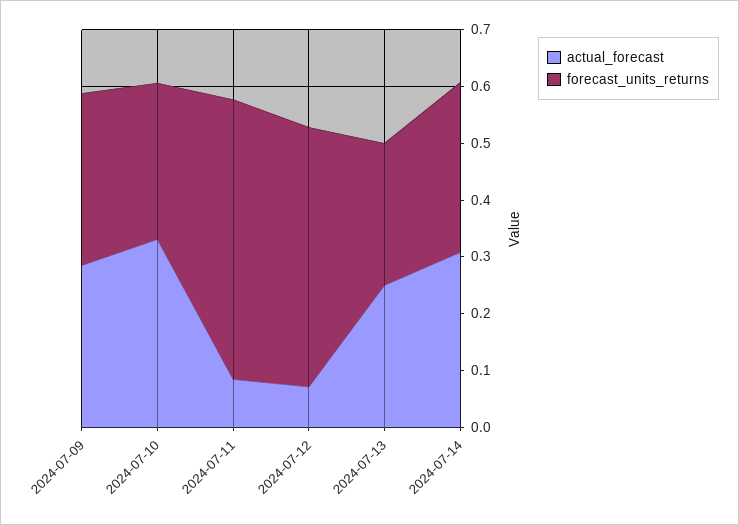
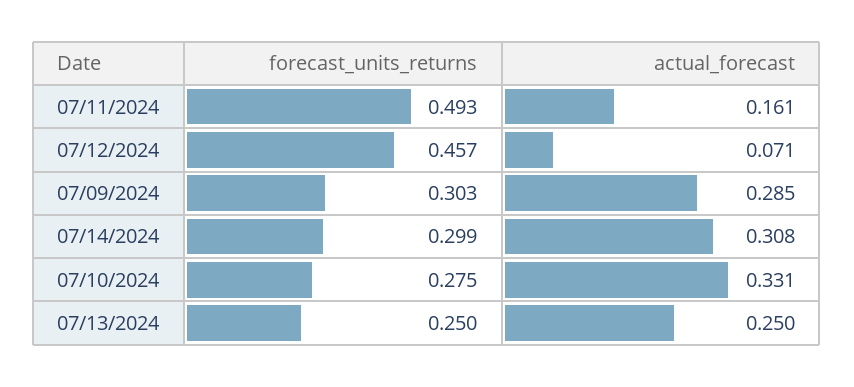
actual_forecast, 2024-07-11: 0.08 -> 0.161

